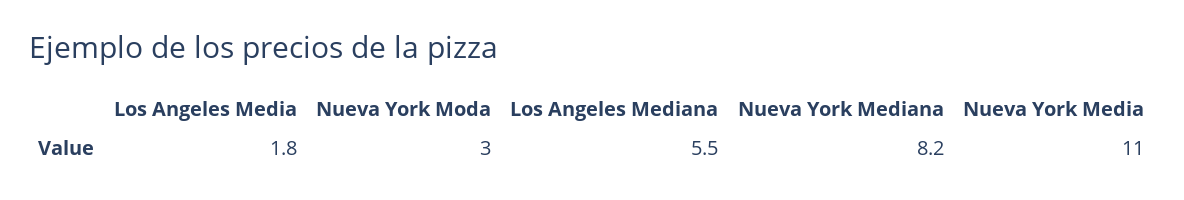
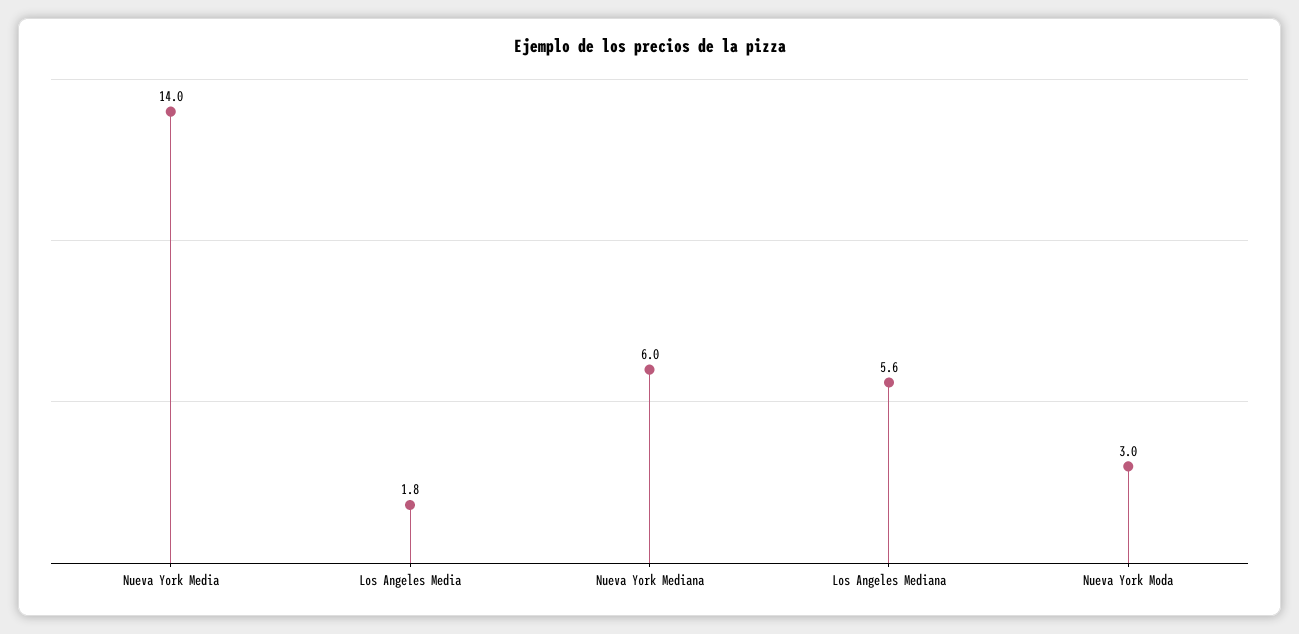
Los Angeles Mediana: 5.5 -> 5.6
Nueva York Mediana: 8.2 -> 6
Nueva York Media: 11 -> 14

